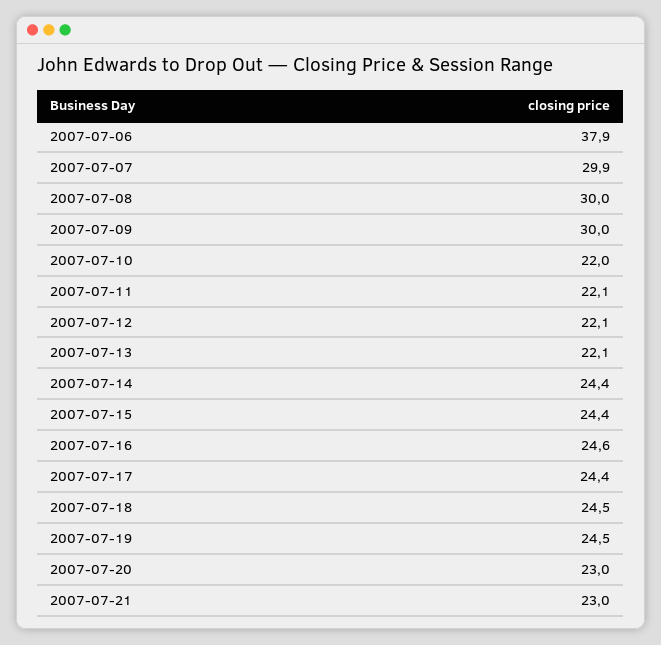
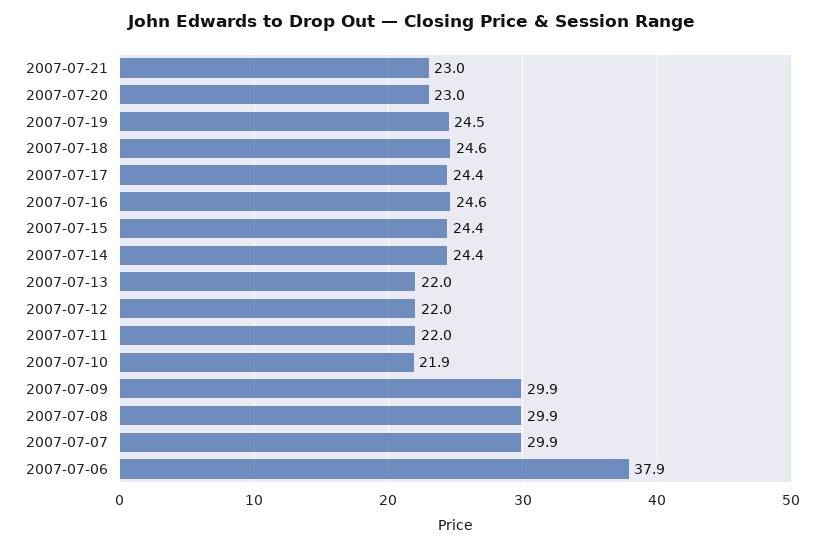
2007-07-08: 30 -> 29.9
2007-07-09: 30 -> 29.9
2007-07-10: 22 -> 21.9
2007-07-11: 22.1 -> 22
2007-07-12: 22.1 -> 22
2007-07-13: 22.1 -> 22
2007-07-18: 24.5 -> 24.6

